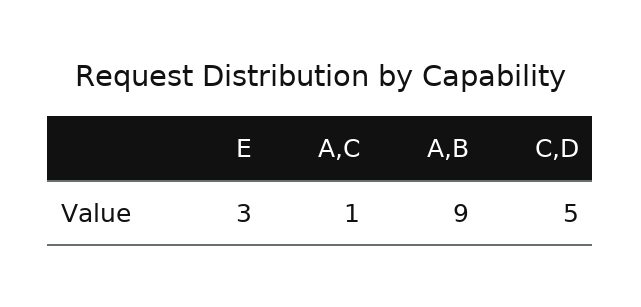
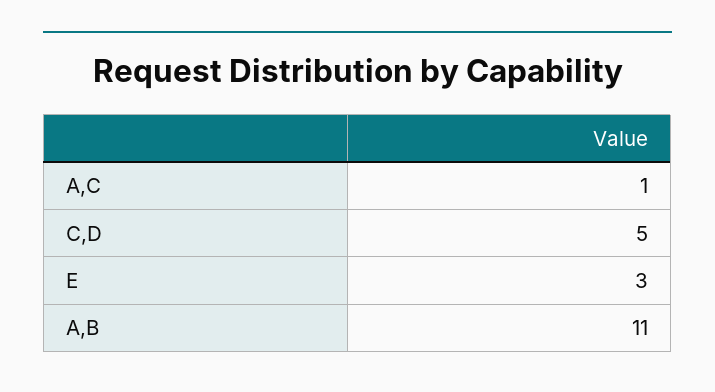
A,B: 9 -> 11

